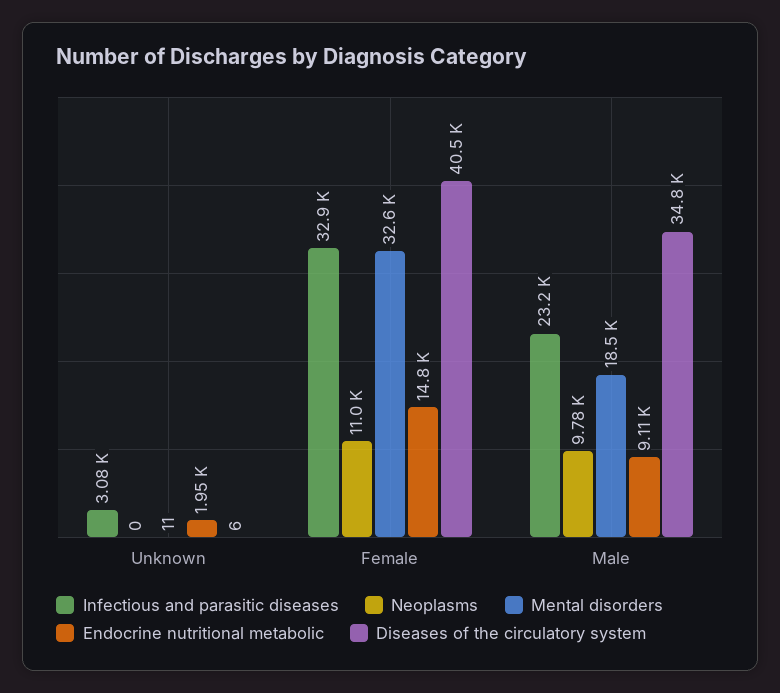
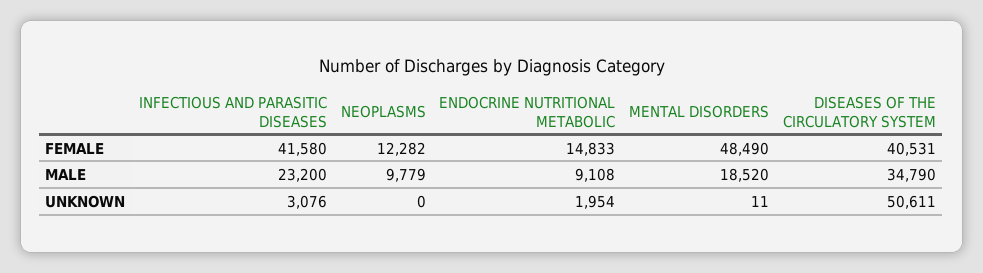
Diseases of the circulatory system, Unknown: 6 -> 50611
Infectious and parasitic diseases, Female: 32900 -> 41580
Neoplasms, Female: 11000 -> 12282
Mental disorders, Female: 32600 -> 48490

